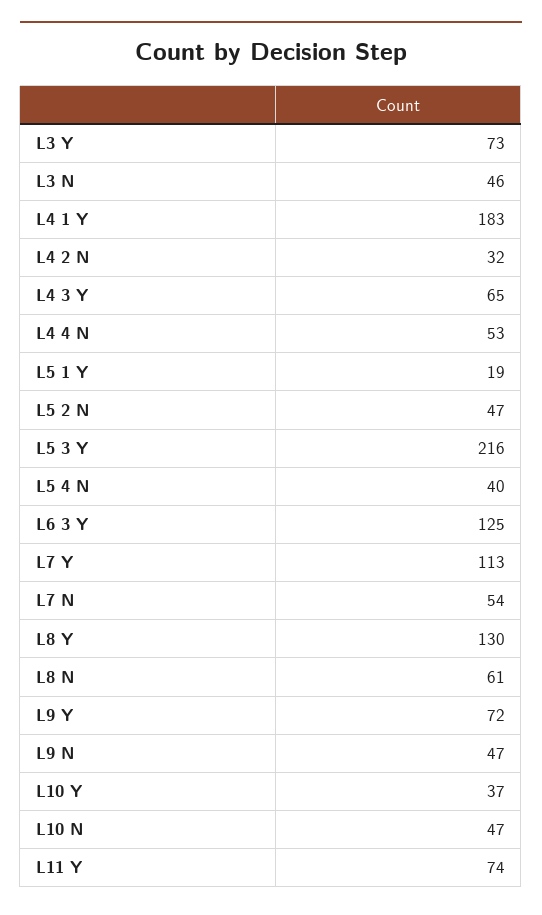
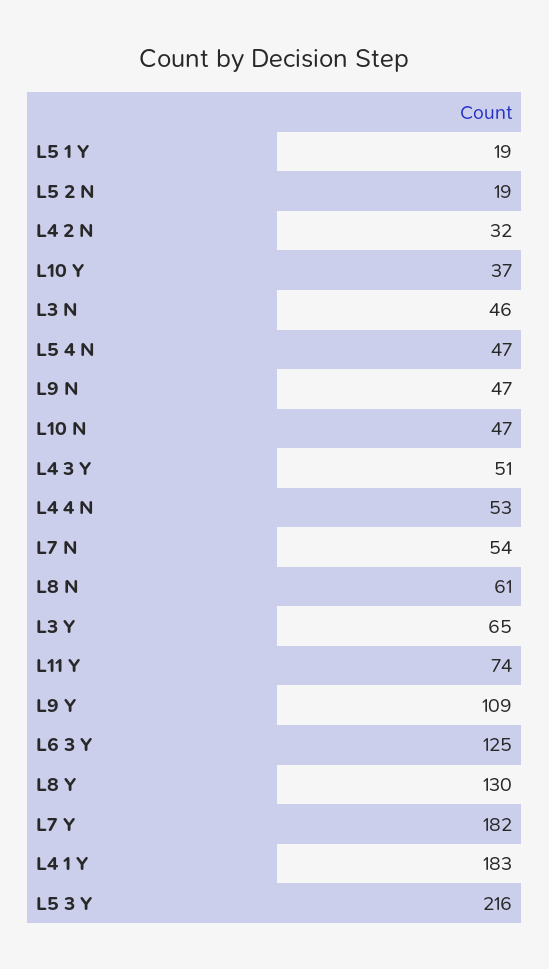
L3 Y: 73 -> 65
L4 3 Y: 65 -> 51
L5 2 N: 47 -> 19
L5 4 N: 40 -> 47
L7 Y: 113 -> 182
L9 Y: 72 -> 109

